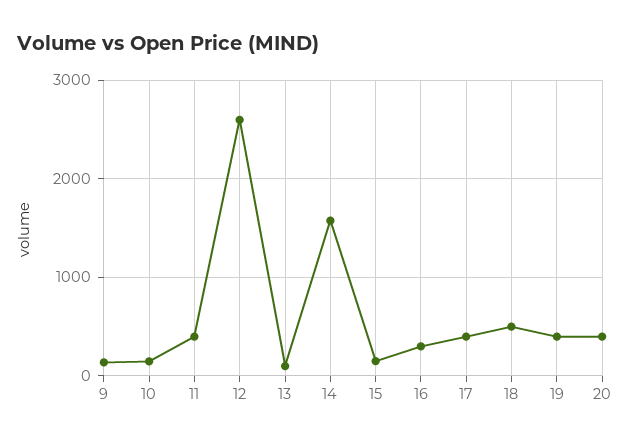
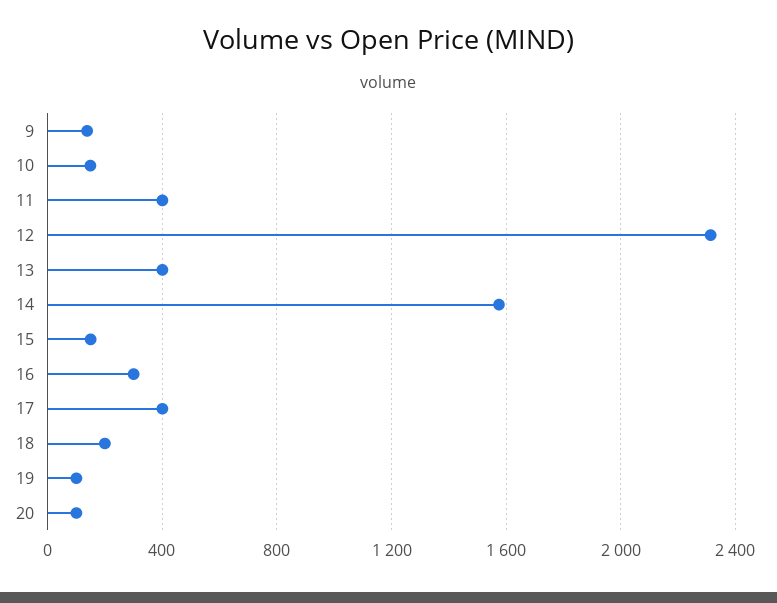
12: 2600 -> 2300
13: 100 -> 400
18: 500 -> 200
19: 400 -> 100
20: 400 -> 100

